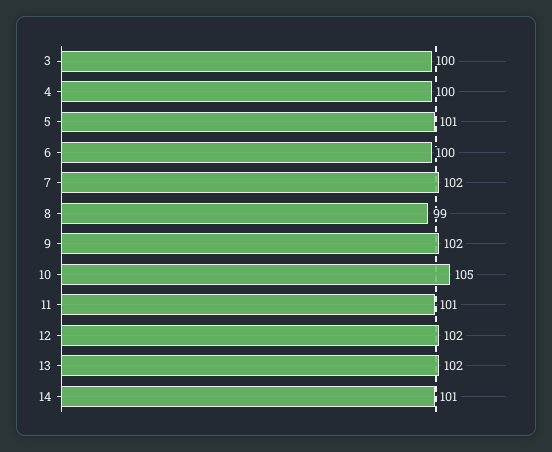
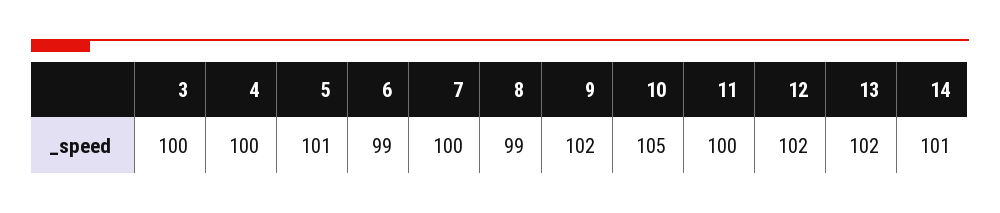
6: 100 -> 99
7: 102 -> 100
11: 101 -> 100

